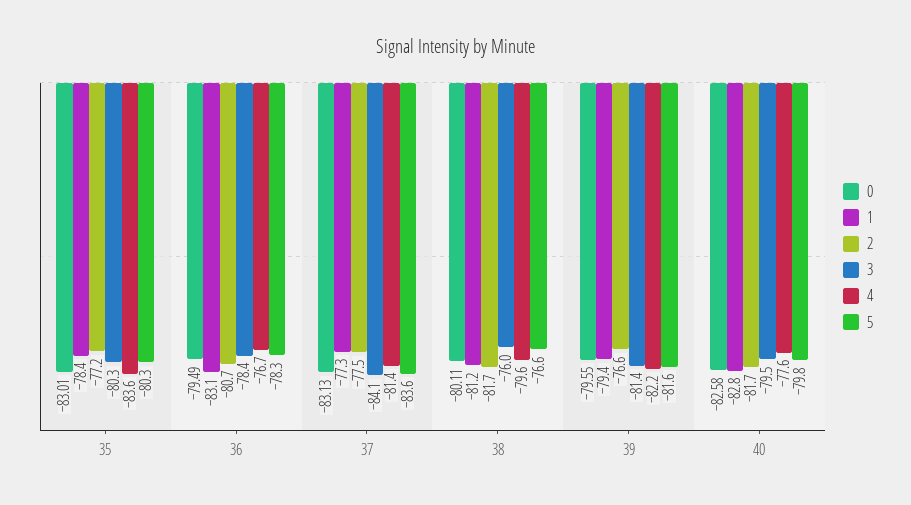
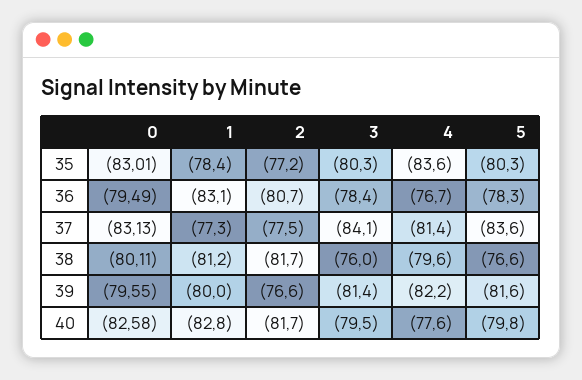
1, 39: -79.4 -> -80

